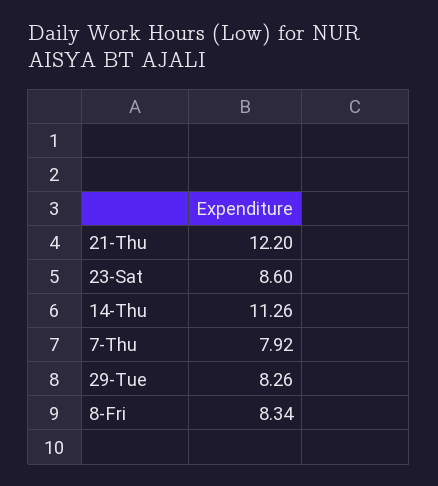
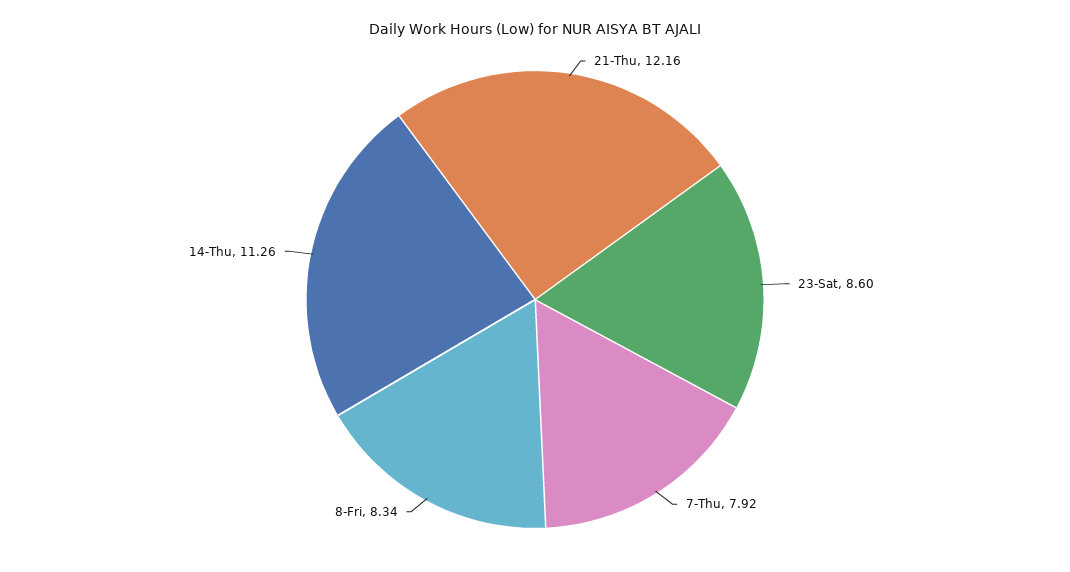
21-Thu: 12.2 -> 12.16
29-Tue: 8.26 -> none

